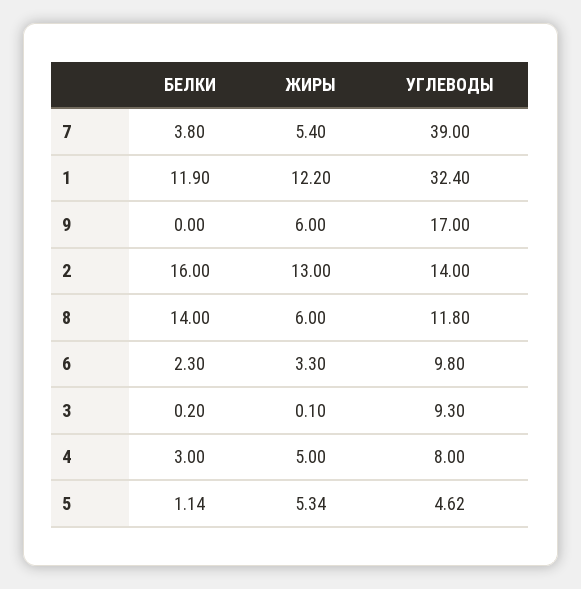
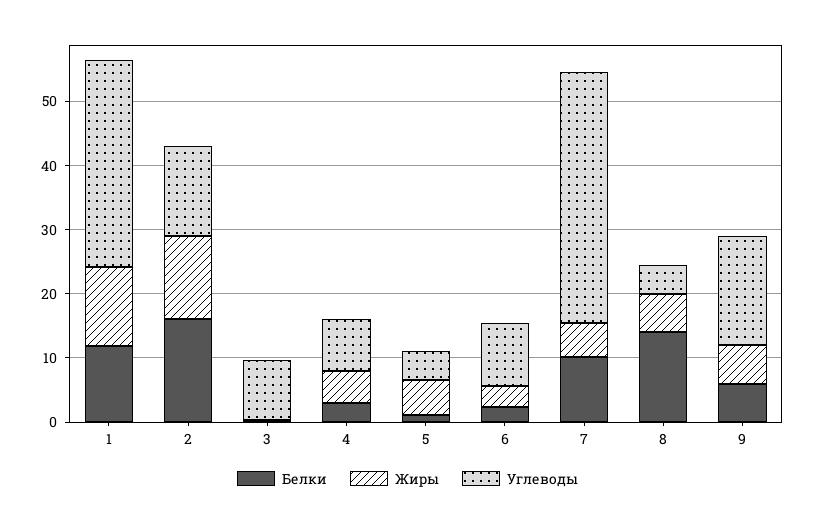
БЕЛКИ, 7: 3.8 -> 10
БЕЛКИ, 9: 0 -> 6
УГЛЕВОДЫ, 8: 11.8 -> 4

